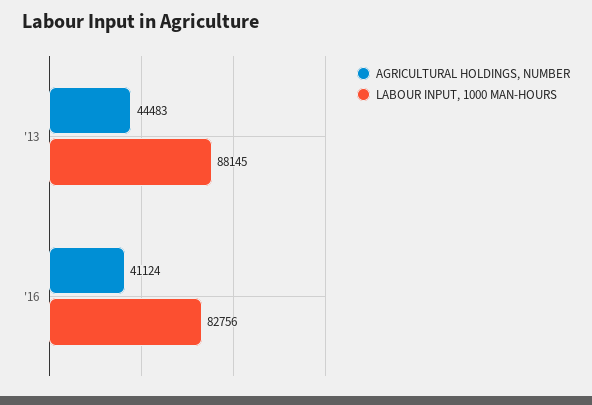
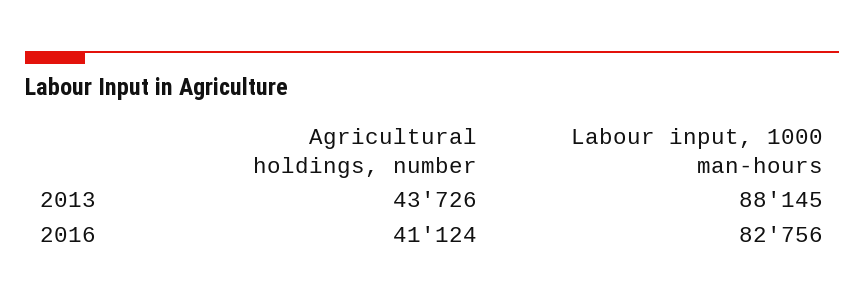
AGRICULTURAL HOLDINGS, NUMBER, '13: 44483 -> 43726

